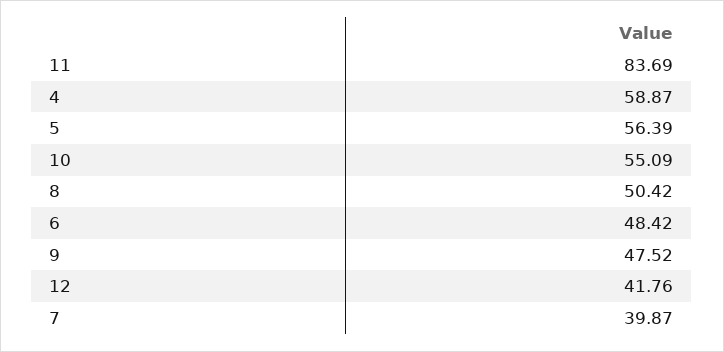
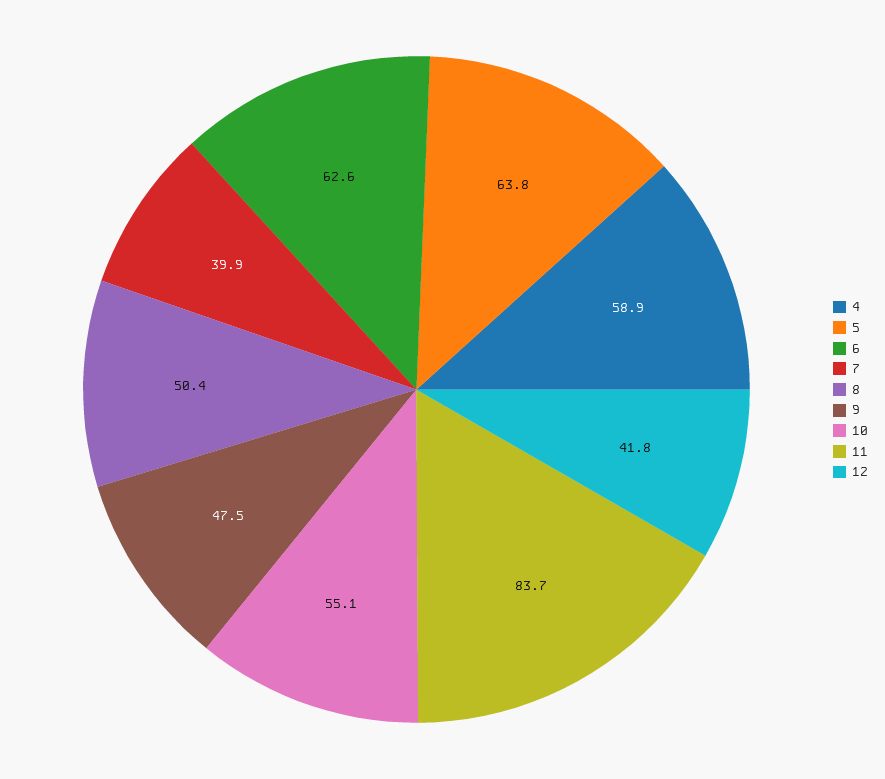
5: 56.39 -> 63.8
6: 48.42 -> 62.6

